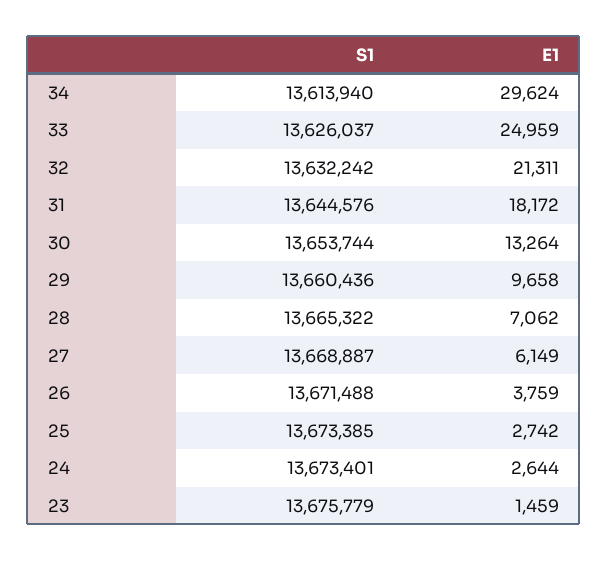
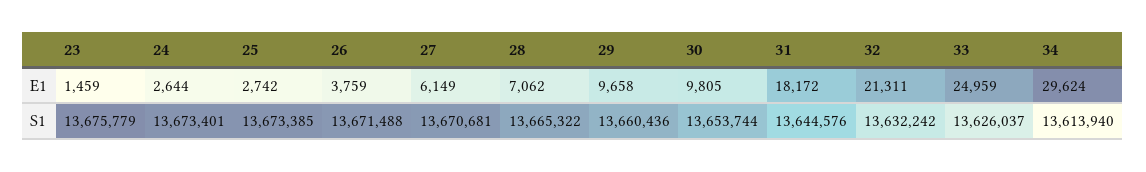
E1, 30: 13264 -> 9805
S1, 27: 13668887 -> 13670681

